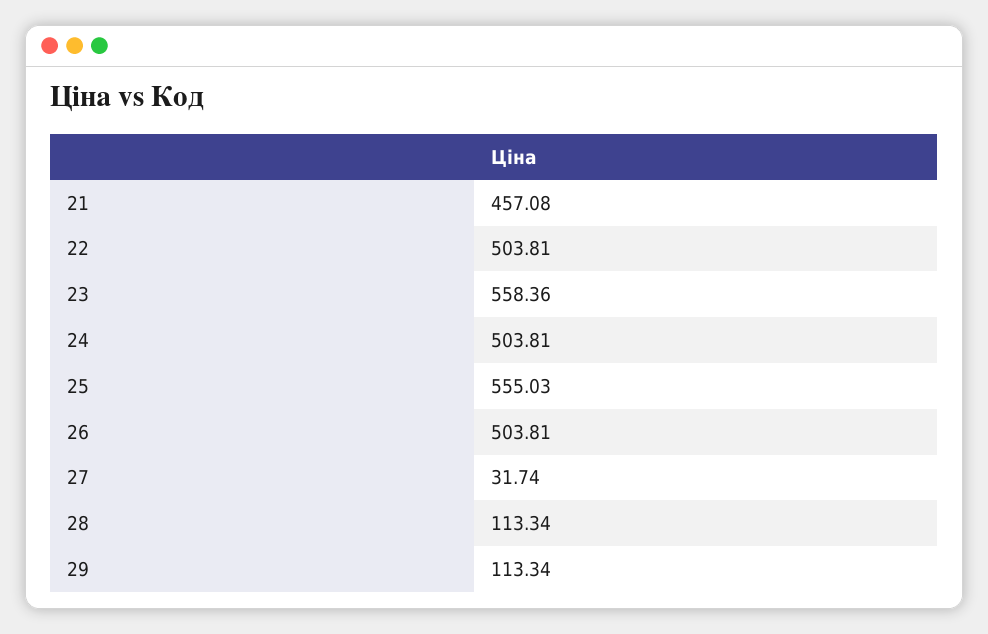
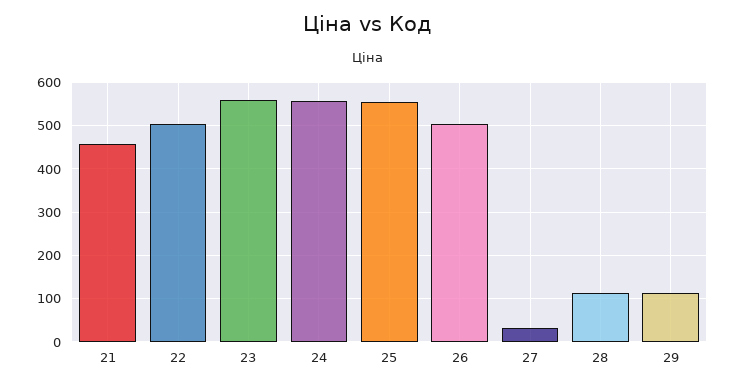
24: 503.81 -> 560

